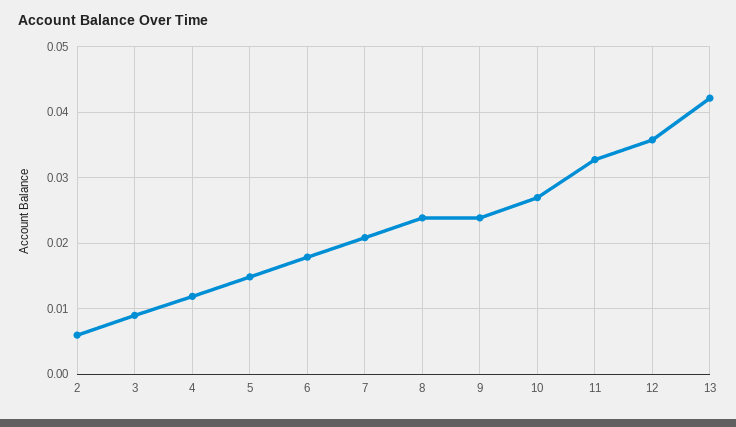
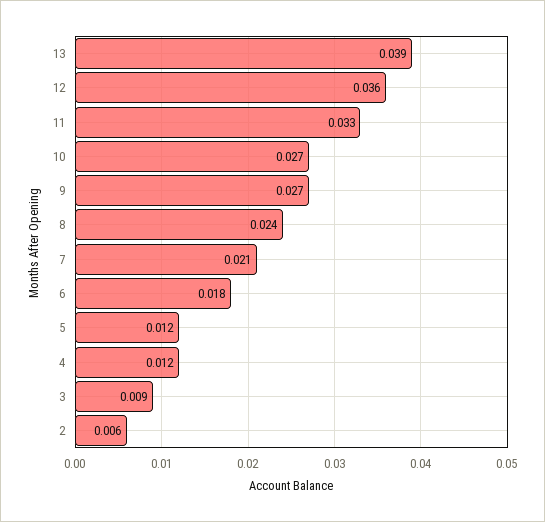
5: 0.015 -> 0.012
9: 0.024 -> 0.027
13: 0.042 -> 0.039

